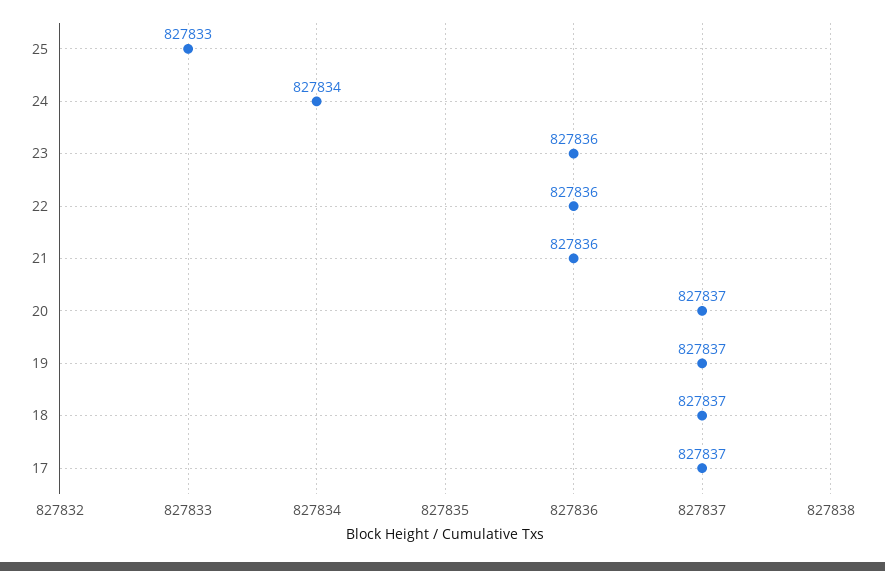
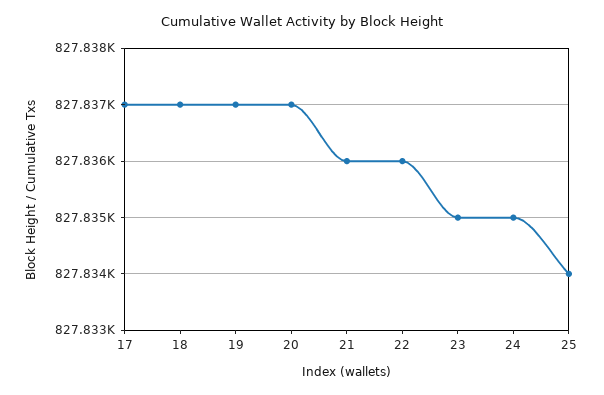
25: 827833 -> 827834
24: 827834 -> 827835
23: 827836 -> 827835

